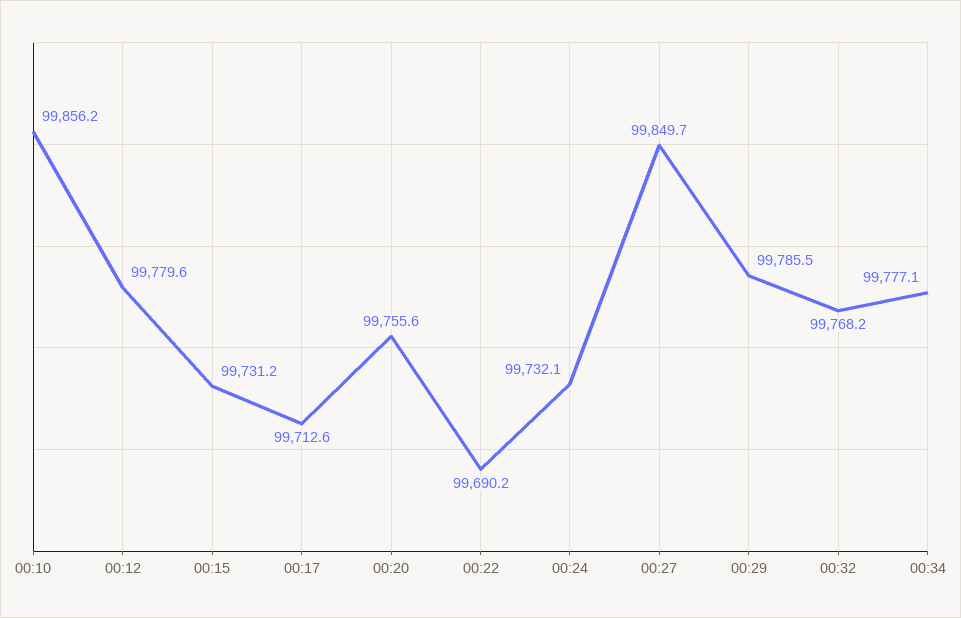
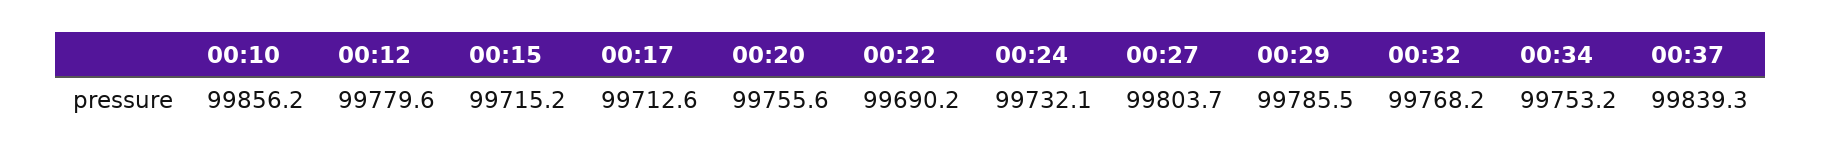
00:15: 99731.2 -> 99715.2
00:27: 99849.7 -> 99803.7
00:34: 99777.1 -> 99753.2
00:37: none -> 99839.3

